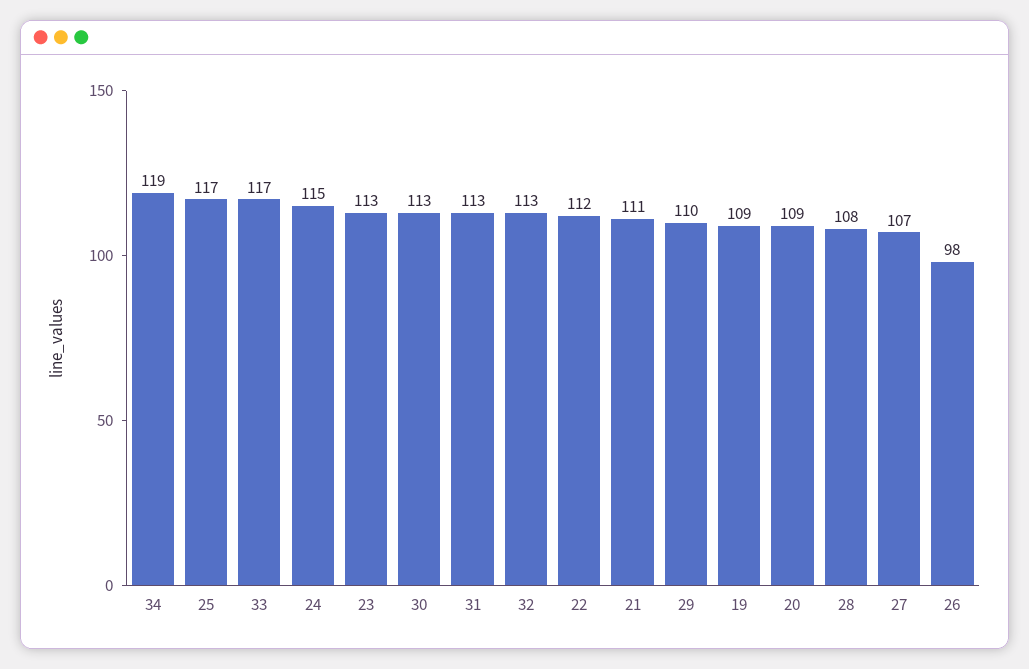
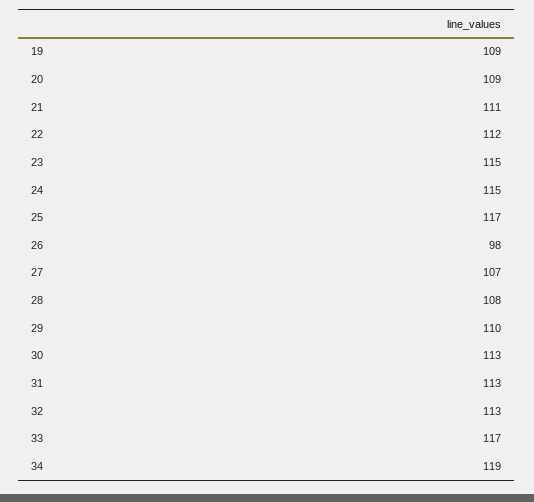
23: 113 -> 115

